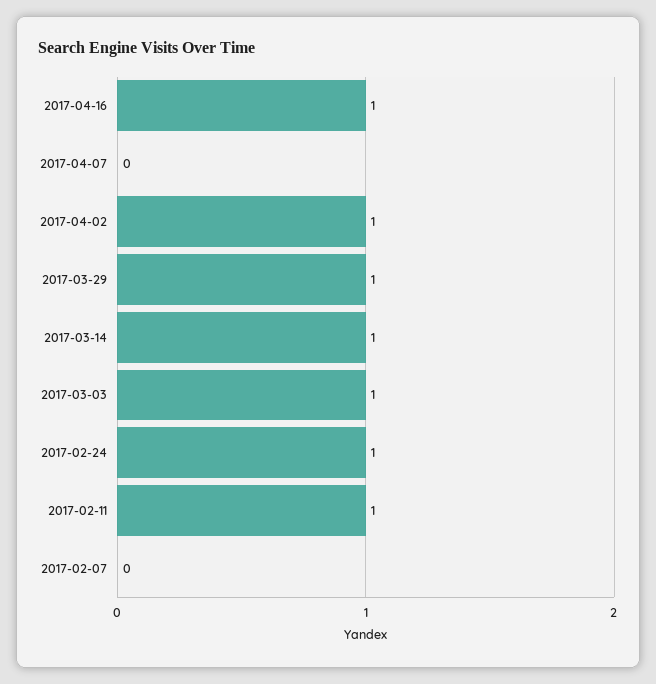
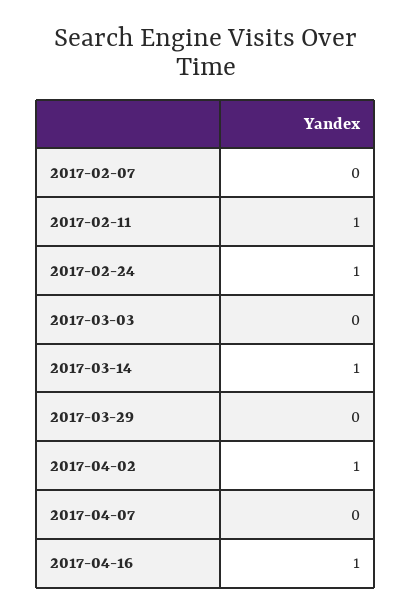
2017-03-29: 1 -> 0
2017-03-03: 1 -> 0

